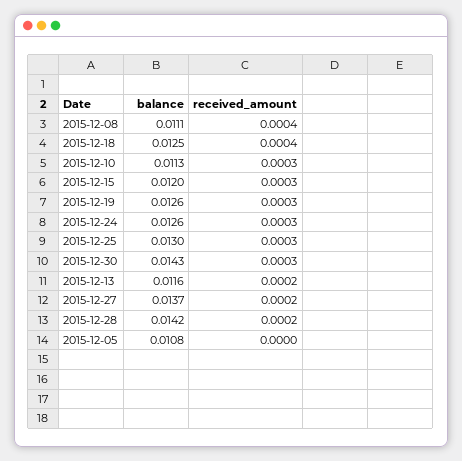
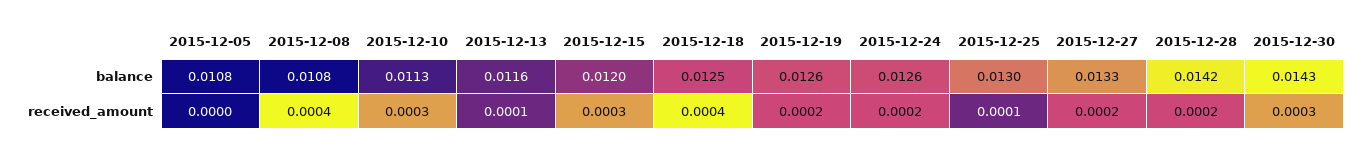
balance, 2015-12-08: 0.0111 -> 0.0108
received_amount, 2015-12-19: 0.0003 -> 0.0002
received_amount, 2015-12-24: 0.0003 -> 0.0002
received_amount, 2015-12-25: 0.0003 -> 0.0001
received_amount, 2015-12-13: 0.0002 -> 0.0001
balance, 2015-12-27: 0.0137 -> 0.0133

